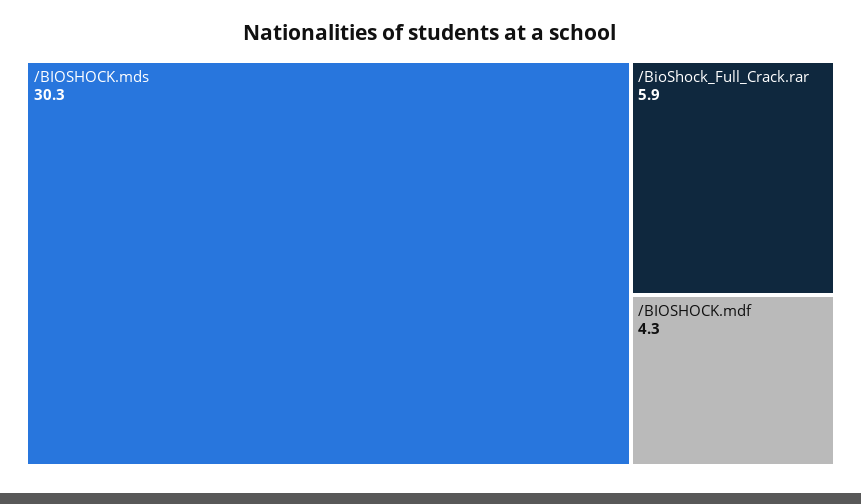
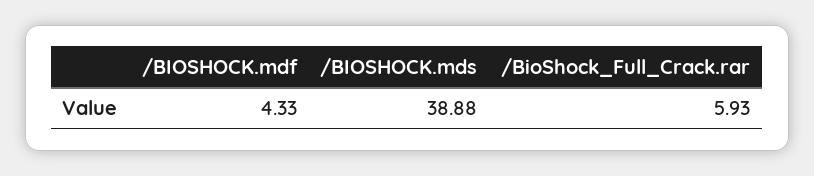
/BIOSHOCK.mds: 30.3 -> 38.88

